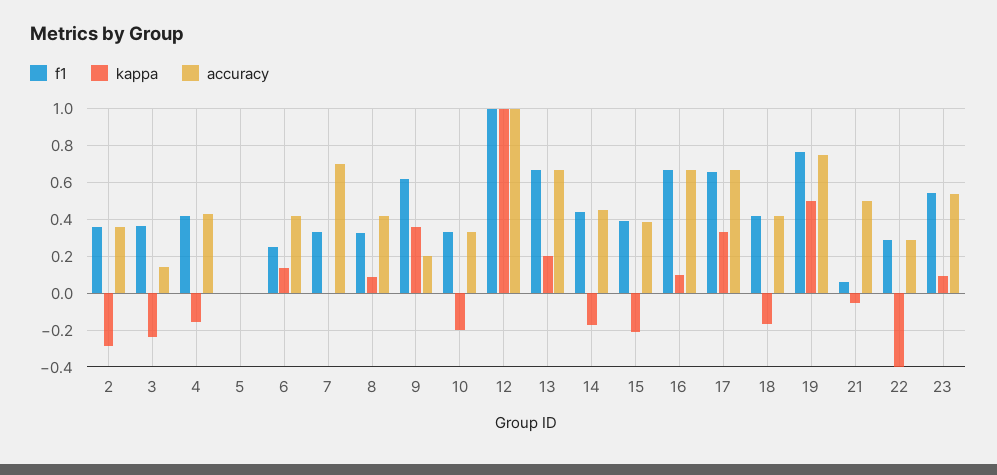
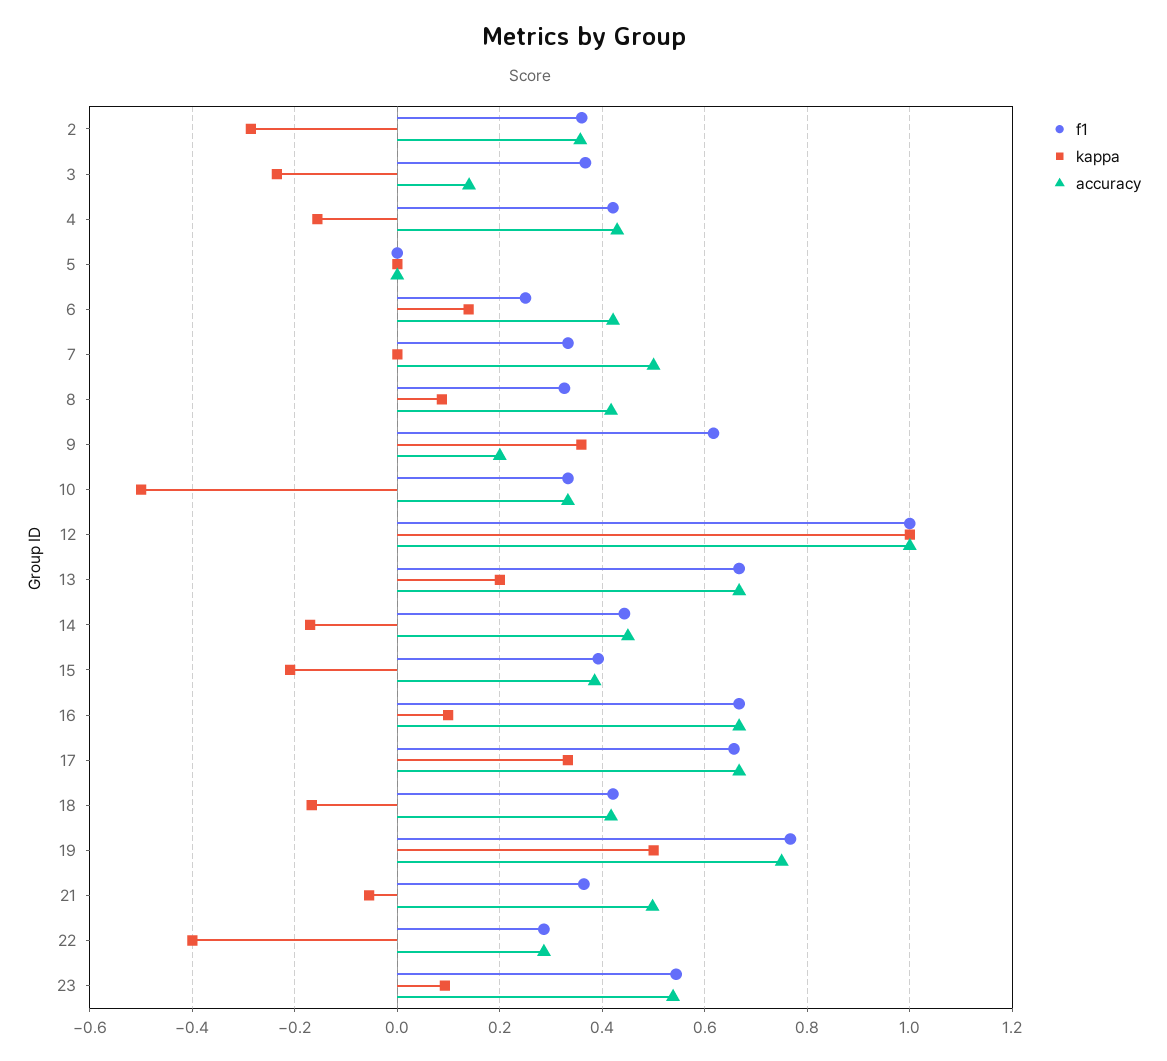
accuracy, 7: 0.7 -> 0.5
kappa, 10: -0.2 -> -0.5
f1, 21: 0.05 -> 0.36

